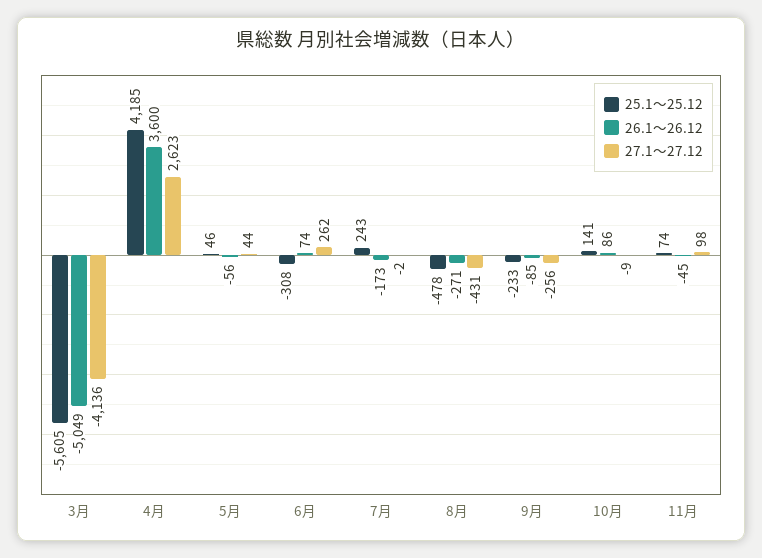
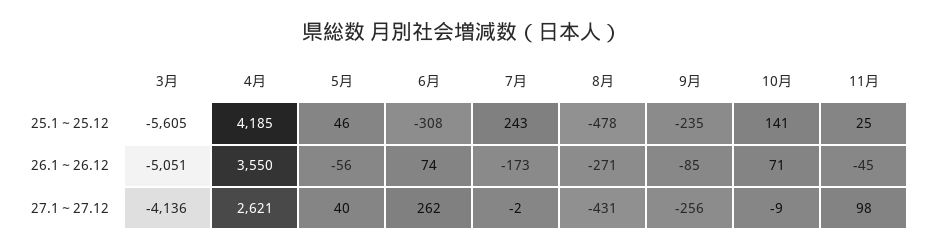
26.1～26.12, 3月: -5049 -> -5051
26.1～26.12, 4月: 3600 -> 3550
27.1～27.12, 4月: 2623 -> 2621
27.1～27.12, 5月: 44 -> 40
25.1～25.12, 9月: -233 -> -235
26.1～26.12, 10月: 86 -> 71
25.1～25.12, 11月: 74 -> 25

